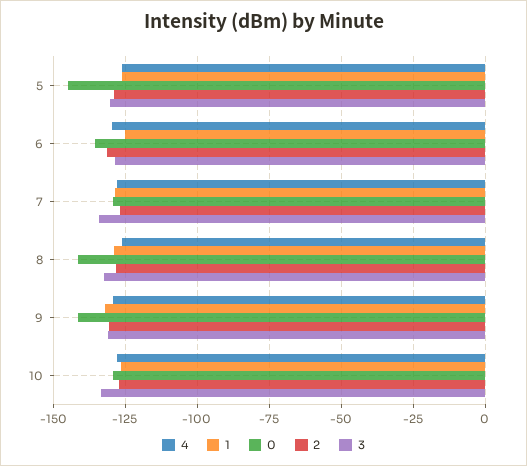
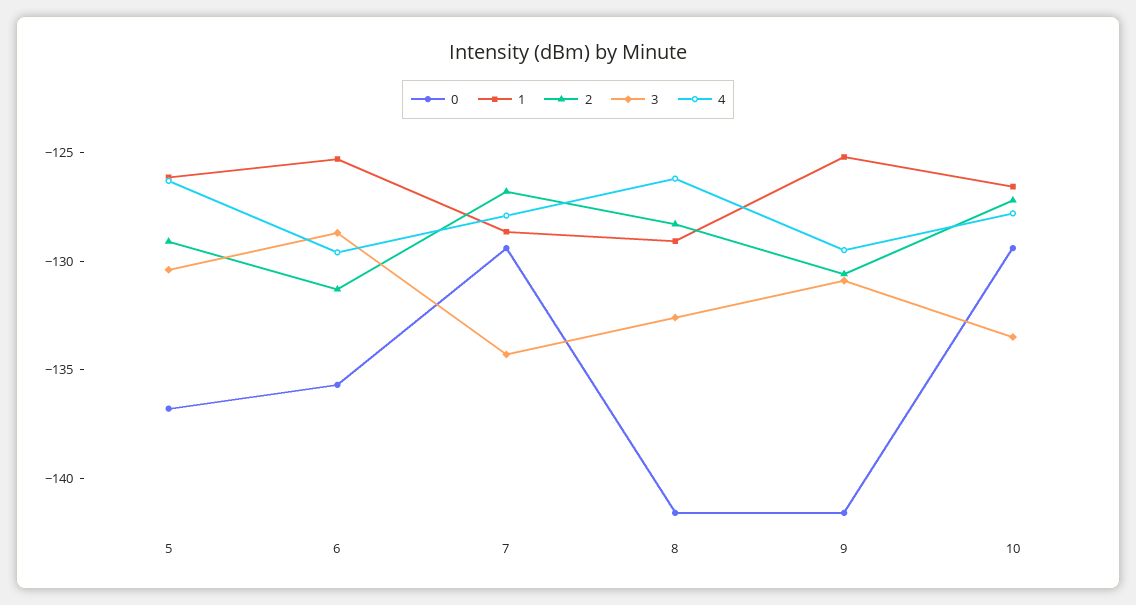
0, 5: -145 -> -137
1, 9: -132.5 -> -125

